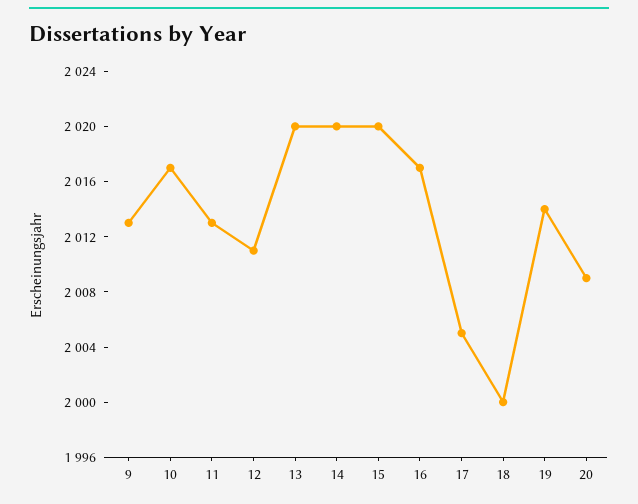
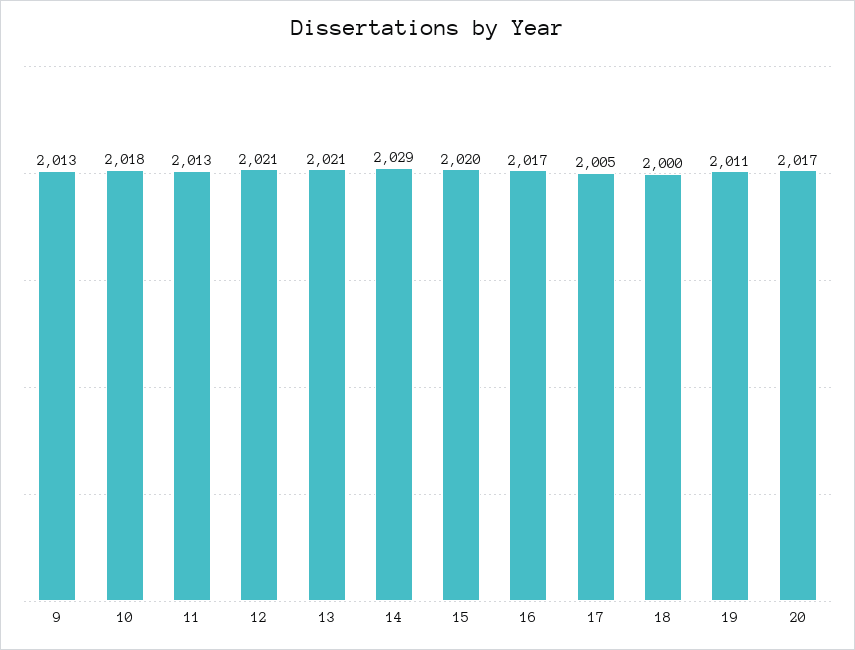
10: 2017 -> 2018
12: 2011 -> 2021
13: 2020 -> 2021
14: 2020 -> 2029
19: 2014 -> 2011
20: 2009 -> 2017

